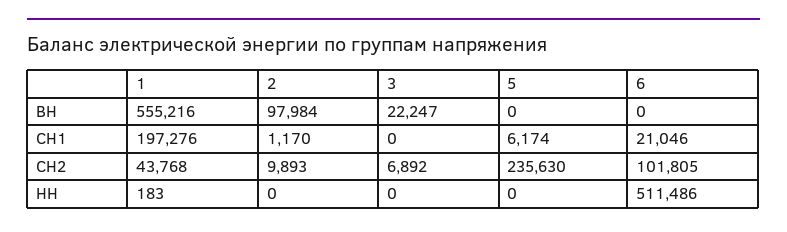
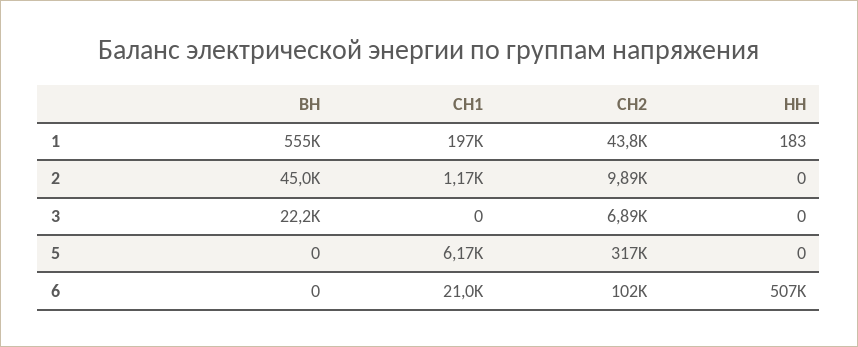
2, ВН: 97984 -> 45000
5, СН2: 235630 -> 317000
6, НН: 511486 -> 507000

